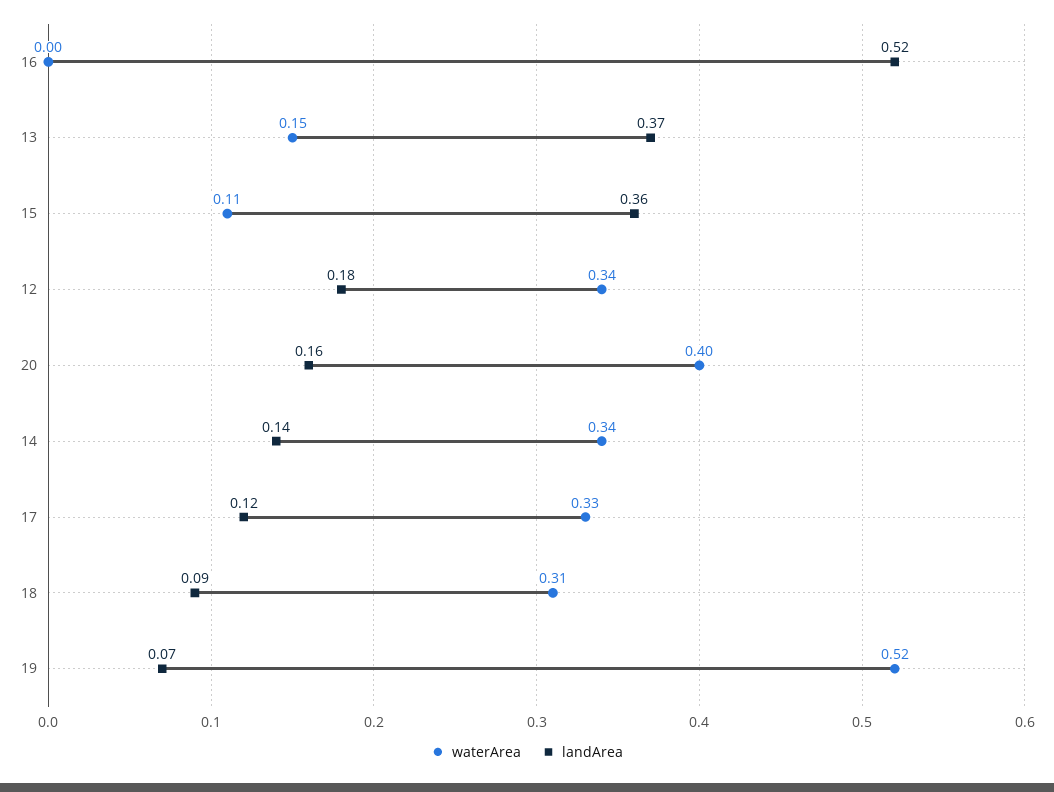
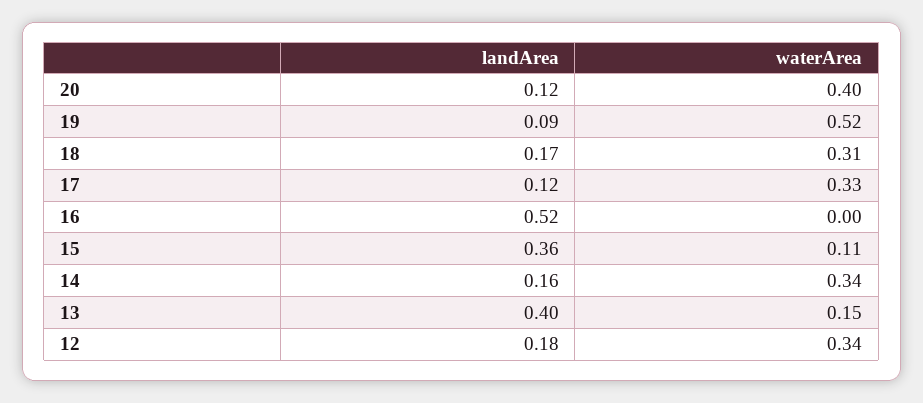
landArea, 13: 0.37 -> 0.4
landArea, 20: 0.16 -> 0.12
landArea, 14: 0.14 -> 0.16
landArea, 18: 0.09 -> 0.17
landArea, 19: 0.07 -> 0.09

